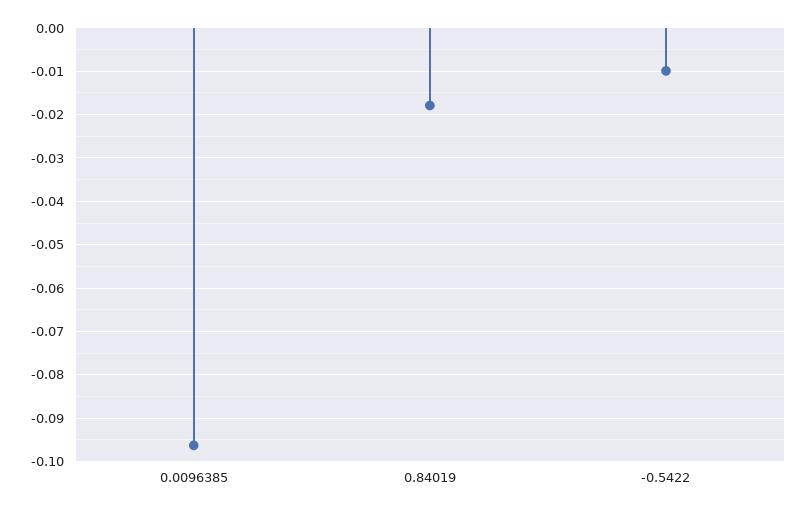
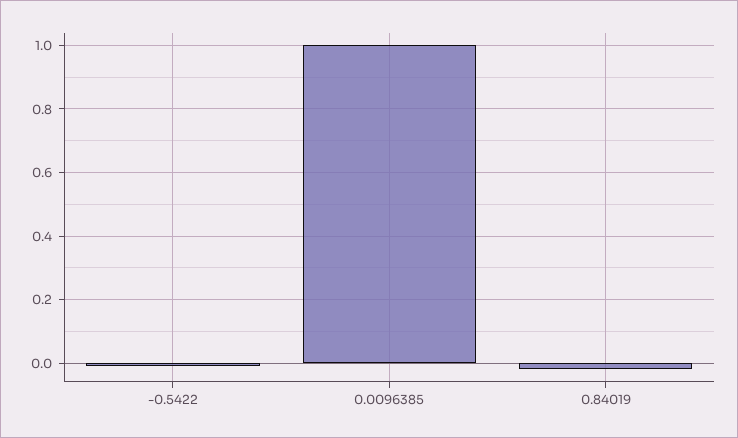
0.0096385: -0.096 -> 1

